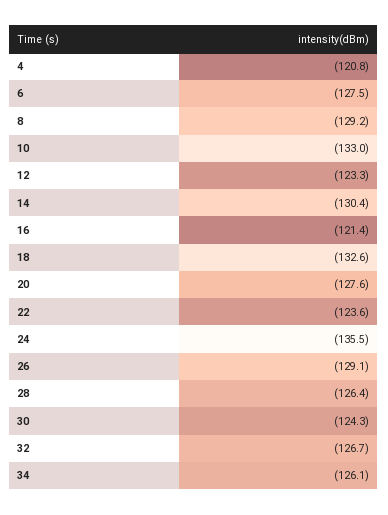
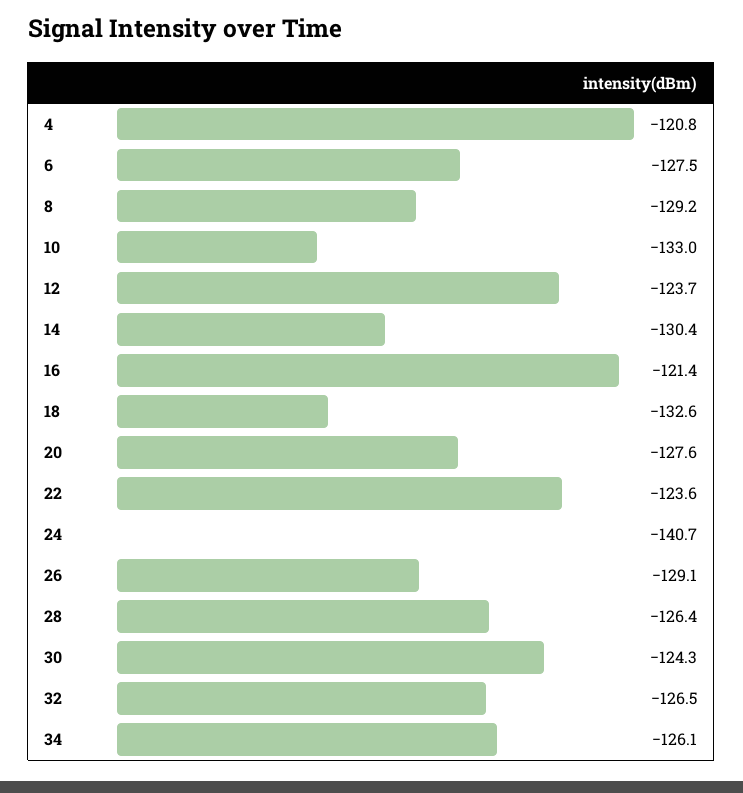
12: -123.3 -> -123.7
24: -135.5 -> -140.7
32: -126.7 -> -126.5

